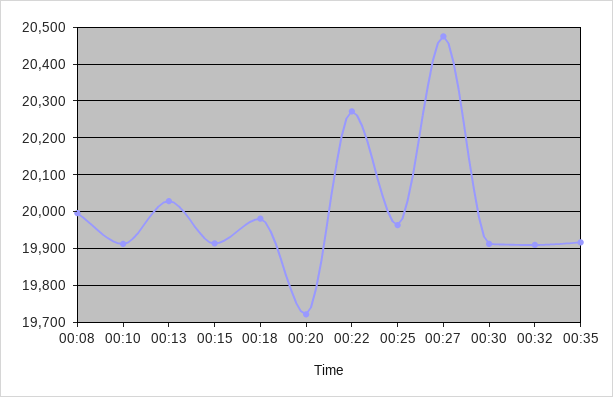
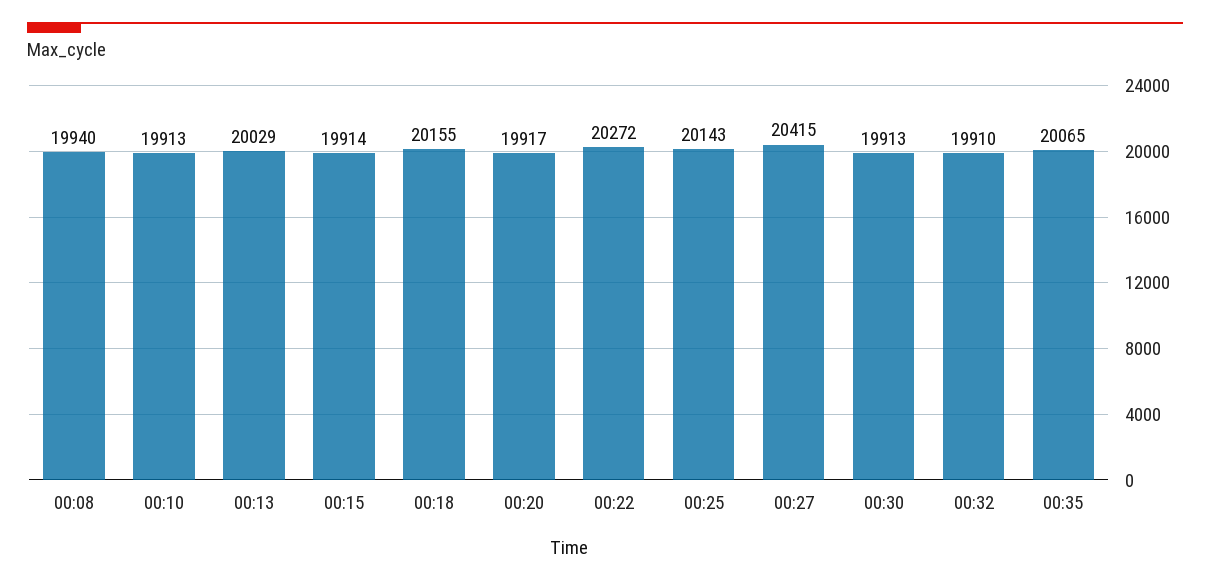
00:08: 20000 -> 19940
00:18: 19980 -> 20155
00:20: 19720 -> 19917
00:25: 19960 -> 20143
00:27: 20480 -> 20415
00:35: 19920 -> 20065

